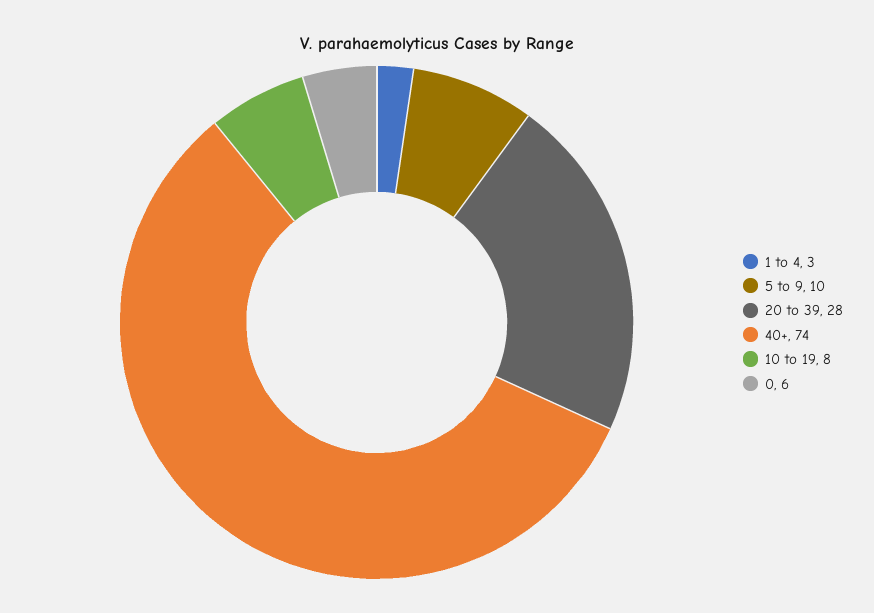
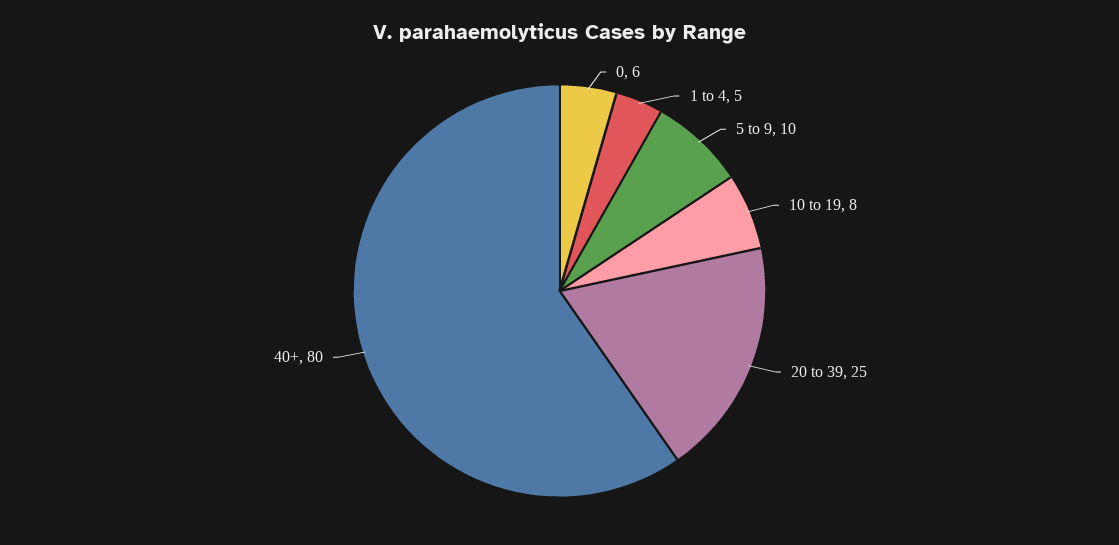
1 to 4: 3 -> 5
20 to 39: 28 -> 25
40+: 74 -> 80

